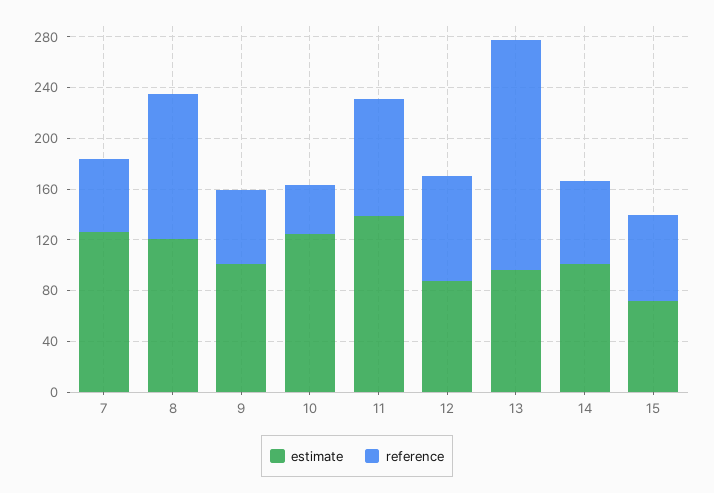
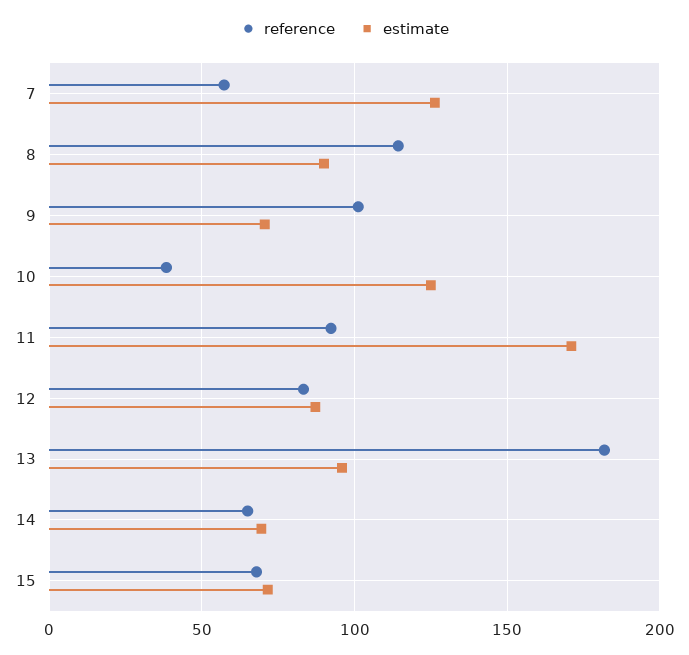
estimate, 8: 120 -> 90
estimate, 9: 100 -> 70
reference, 9: 60 -> 100
estimate, 11: 140 -> 170
estimate, 14: 100 -> 70

